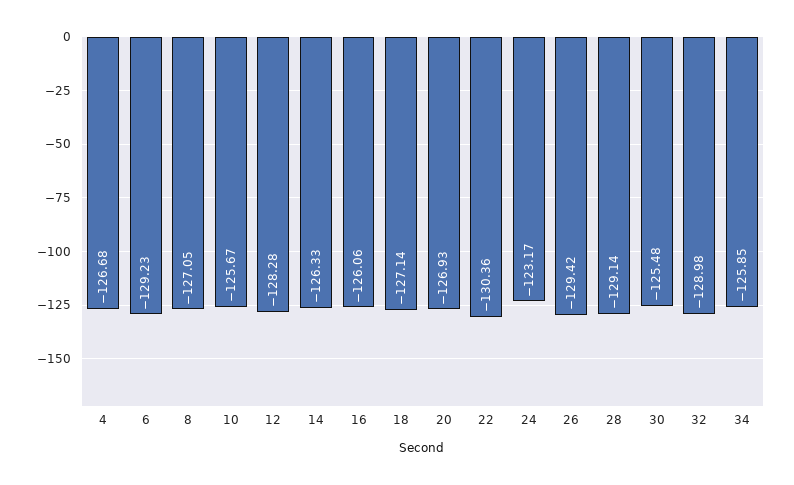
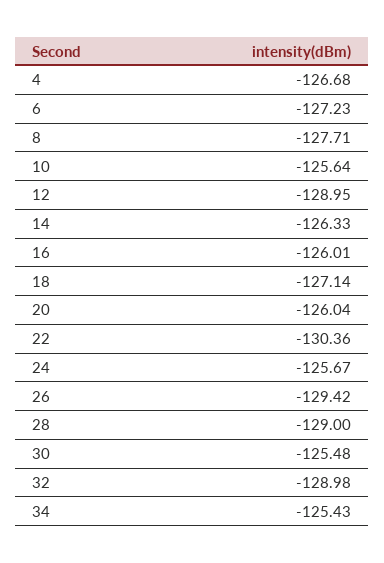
6: -129.23 -> -127.23
8: -127.05 -> -127.71
10: -125.67 -> -125.64
12: -128.28 -> -128.95
16: -126.06 -> -126.01
20: -126.93 -> -126.04
24: -123.17 -> -125.67
28: -129.14 -> -129
34: -125.85 -> -125.43

